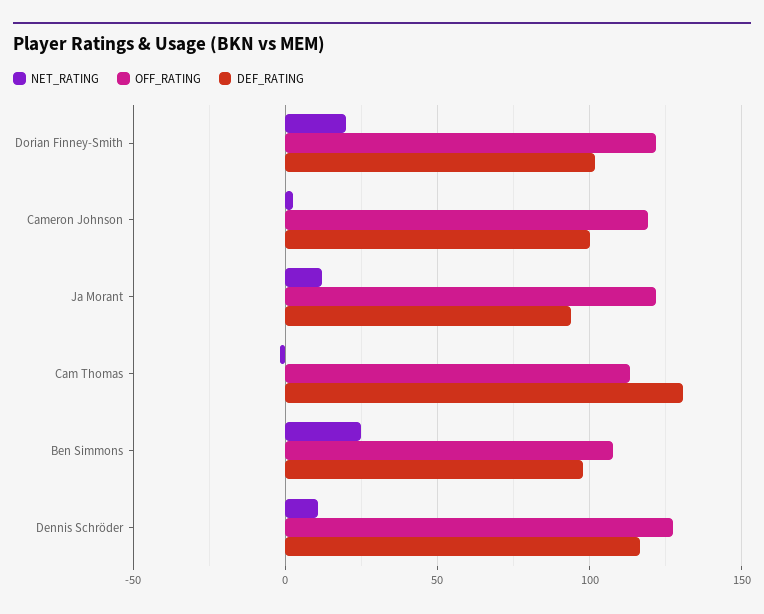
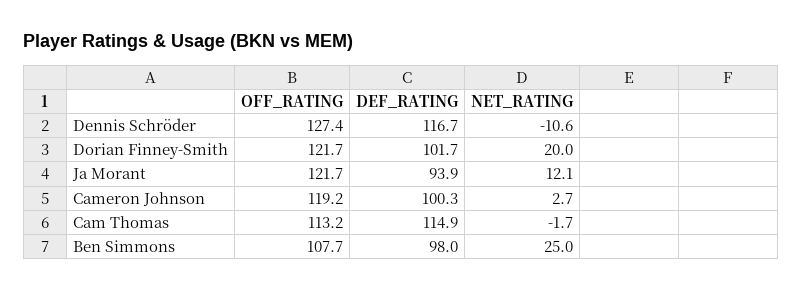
DEF_RATING, Cam Thomas: 130 -> 114.9
NET_RATING, Dennis Schröder: 10 -> -10.6

